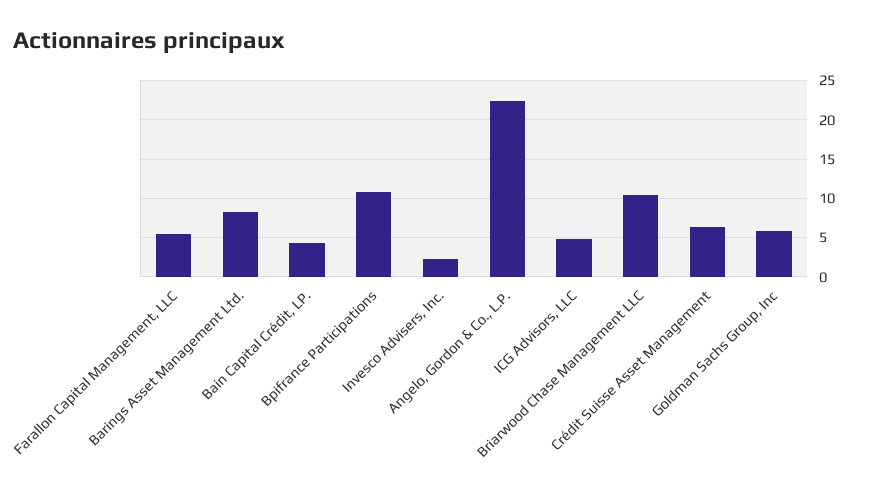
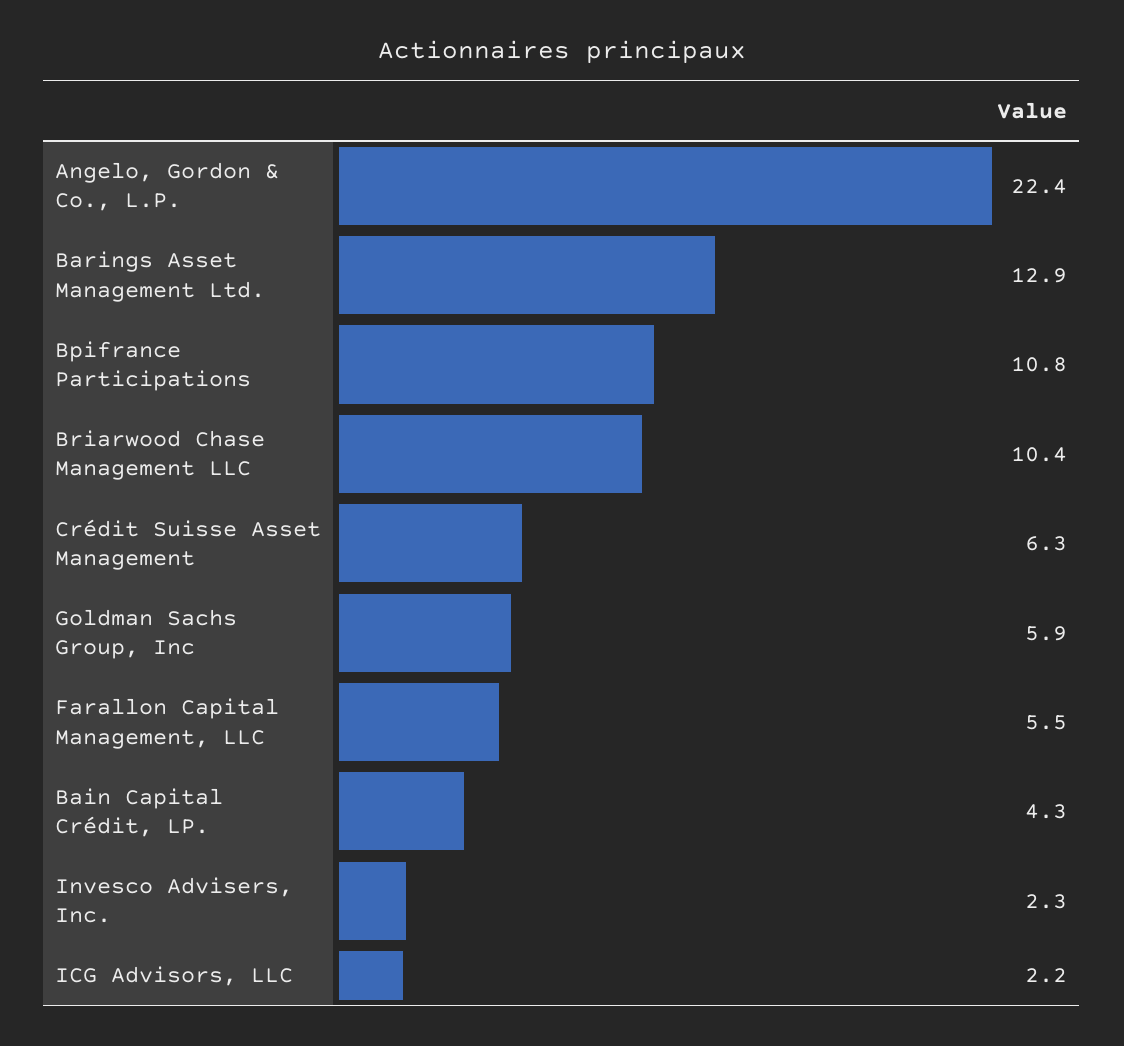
Barings Asset Management Ltd.: 8 -> 12.9
ICG Advisors, LLC: 5 -> 2.2

